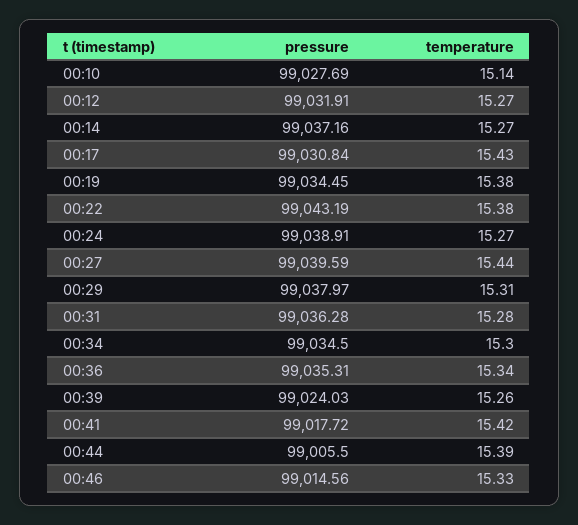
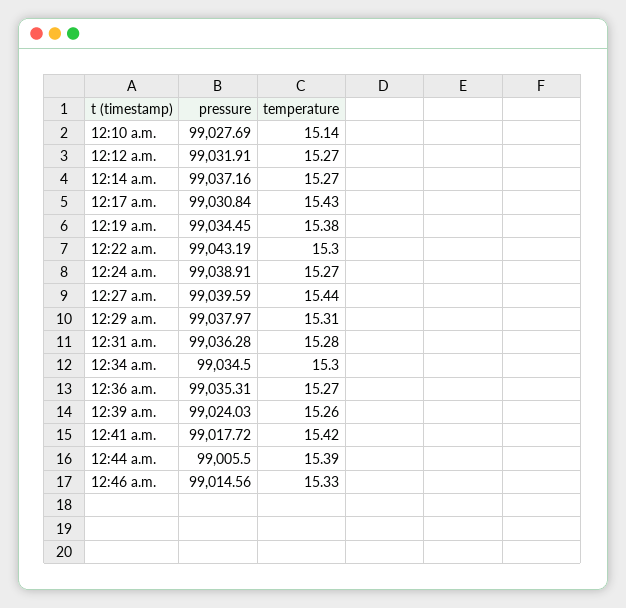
temperature, 00:22: 15.38 -> 15.3
temperature, 00:36: 15.34 -> 15.27

